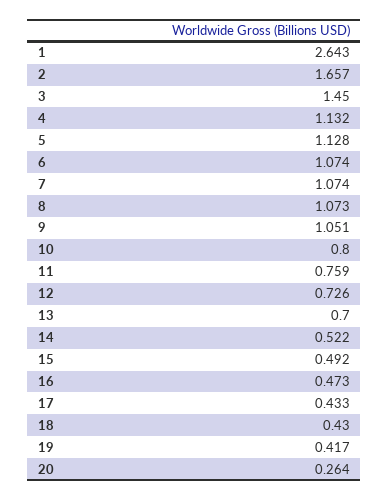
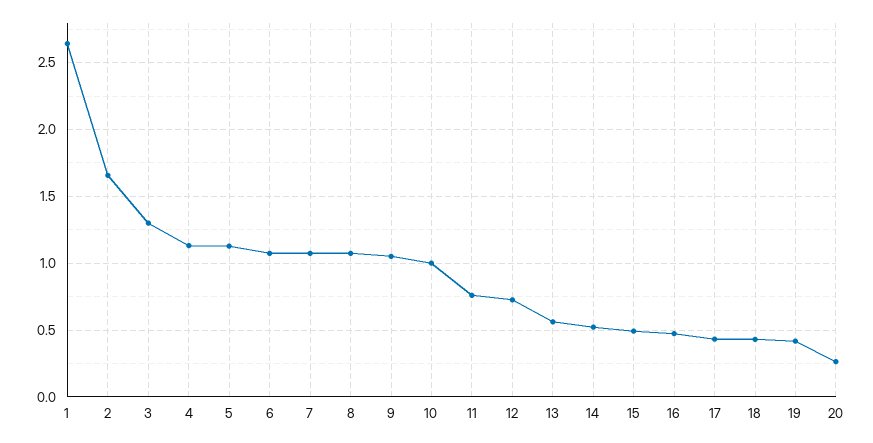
3: 1.45 -> 1.3
10: 0.8 -> 1
13: 0.7 -> 0.55

